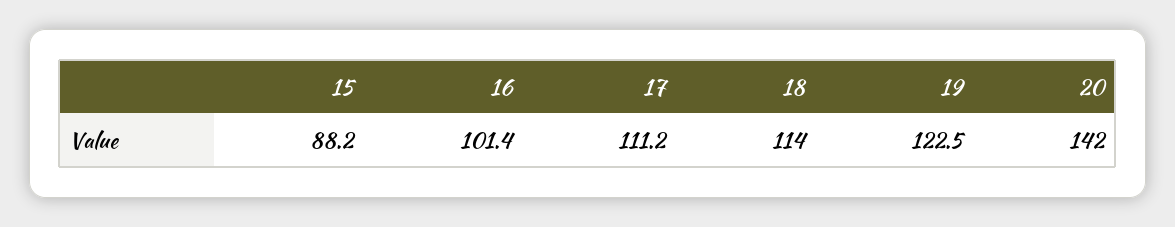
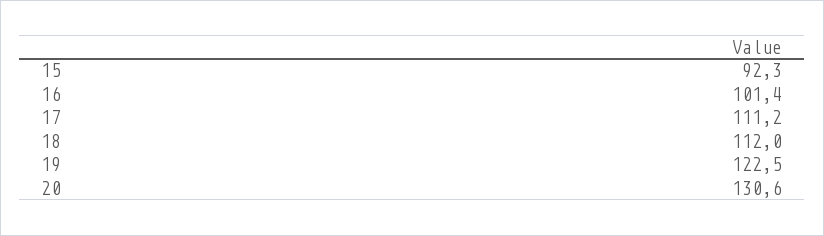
15: 88.2 -> 92.3
18: 114 -> 112
20: 142 -> 130.6

